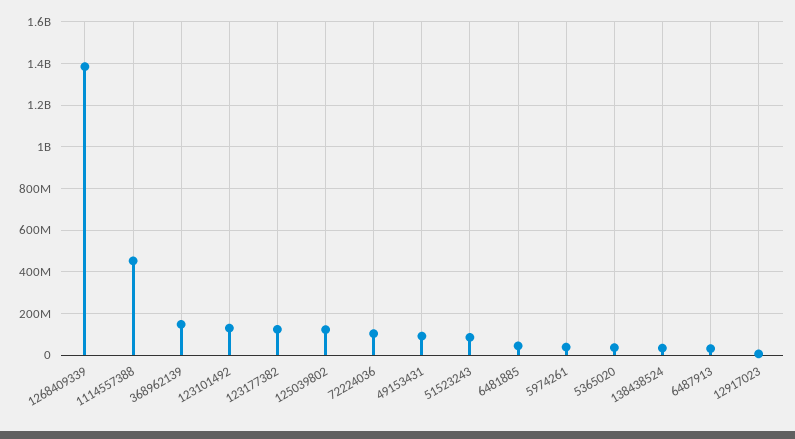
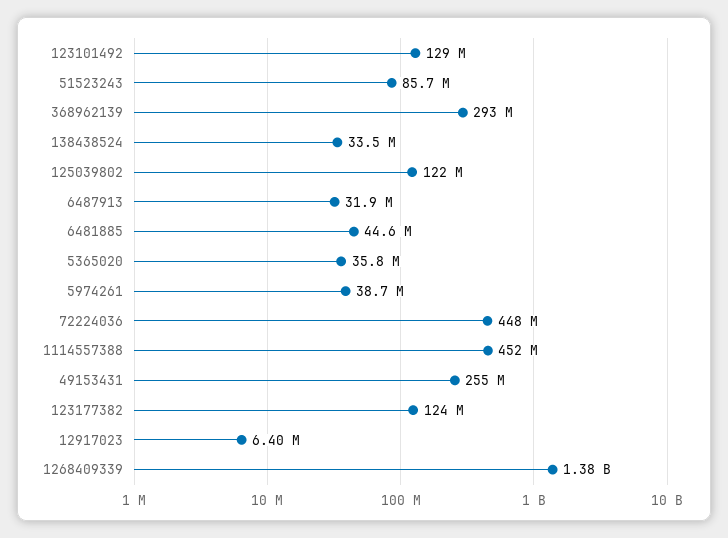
368962139: 150000000 -> 293000000
72224036: 100000000 -> 448000000
49153431: 100000000 -> 255000000

